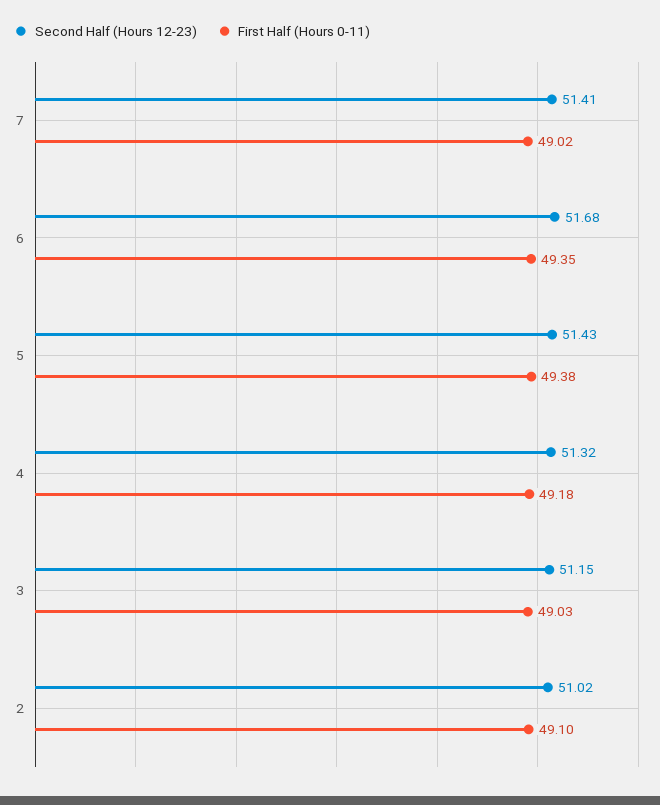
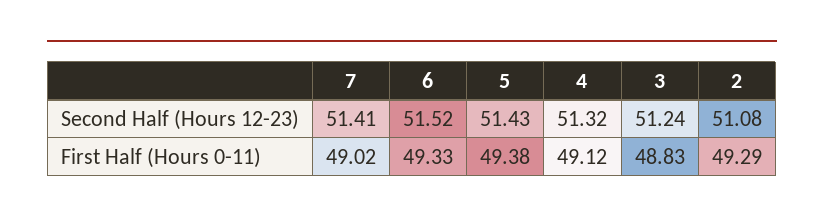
Second Half (Hours 12-23), 6: 51.68 -> 51.52
First Half (Hours 0-11), 6: 49.35 -> 49.33
First Half (Hours 0-11), 4: 49.18 -> 49.12
Second Half (Hours 12-23), 3: 51.15 -> 51.24
First Half (Hours 0-11), 3: 49.03 -> 48.83
Second Half (Hours 12-23), 2: 51.02 -> 51.08
First Half (Hours 0-11), 2: 49.1 -> 49.29

